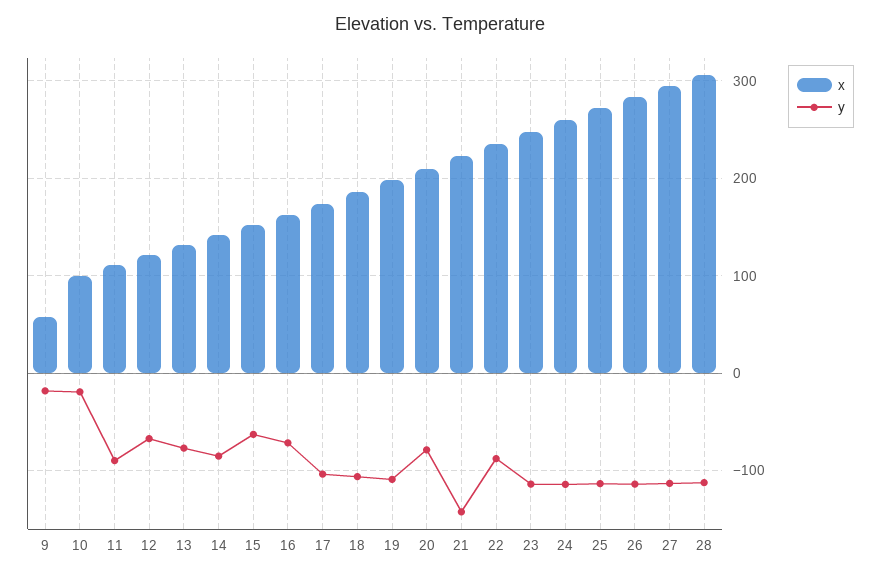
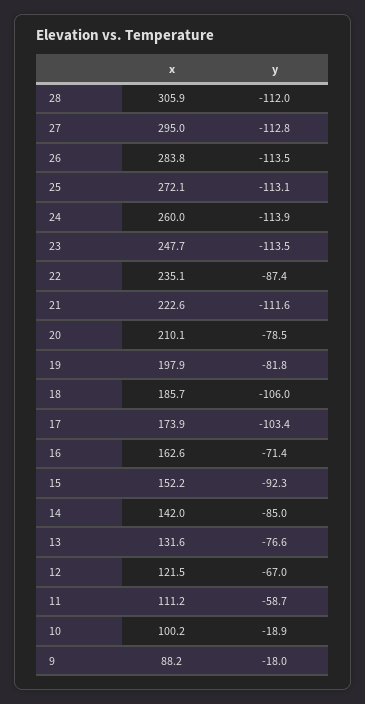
x, 9: 60 -> 88.2
y, 11: -90 -> -58.7
y, 15: -60 -> -92.3
y, 19: -110 -> -81.8
y, 21: -140 -> -111.6

